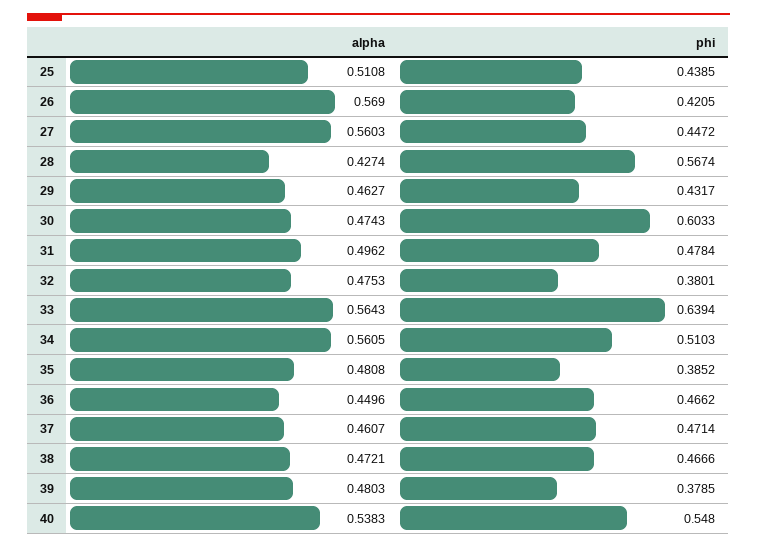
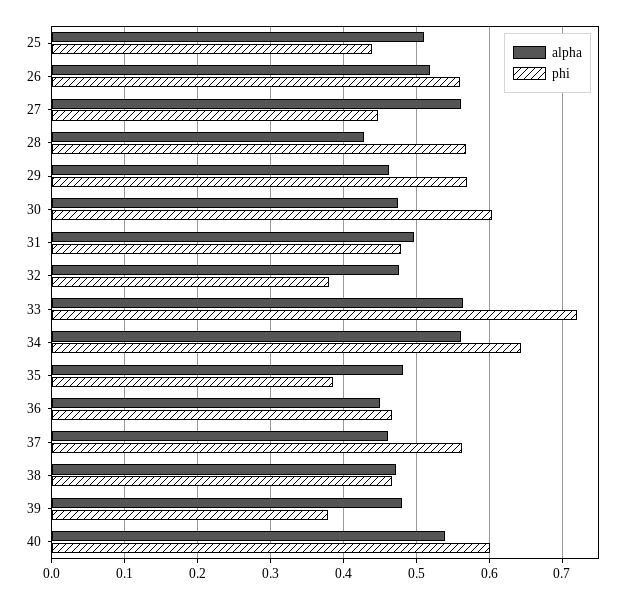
alpha, 26: 0.569 -> 0.52
phi, 26: 0.4205 -> 0.56
phi, 29: 0.4317 -> 0.57
phi, 33: 0.6394 -> 0.72
phi, 34: 0.5103 -> 0.64
phi, 37: 0.4714 -> 0.56
phi, 40: 0.548 -> 0.6

